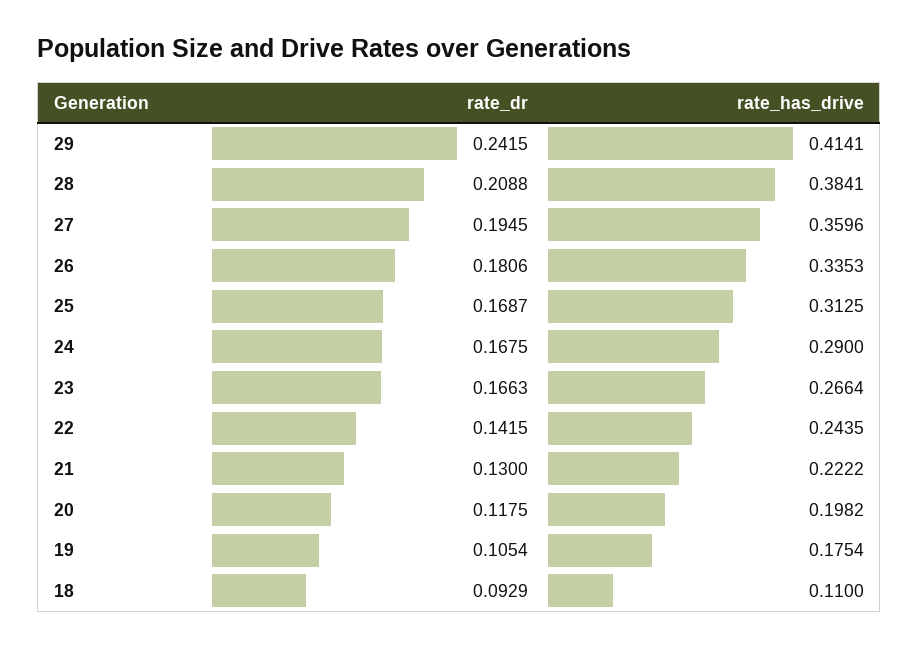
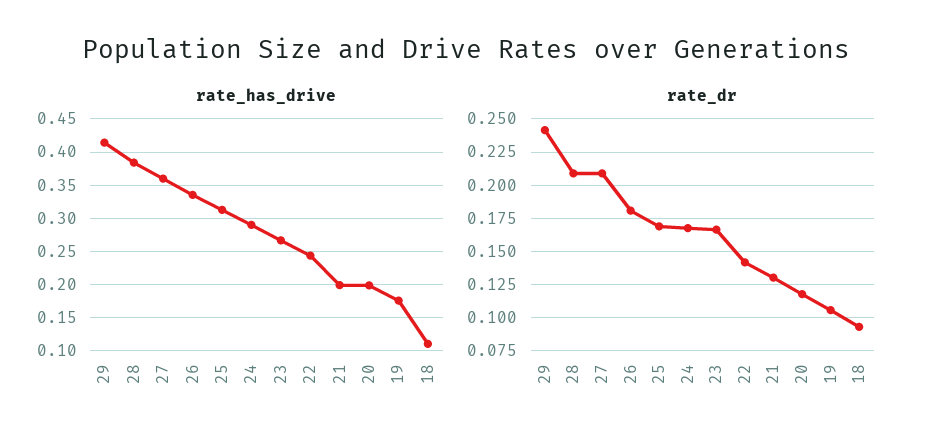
rate_dr, 27: 0.1945 -> 0.21
rate_has_drive, 21: 0.2222 -> 0.2

